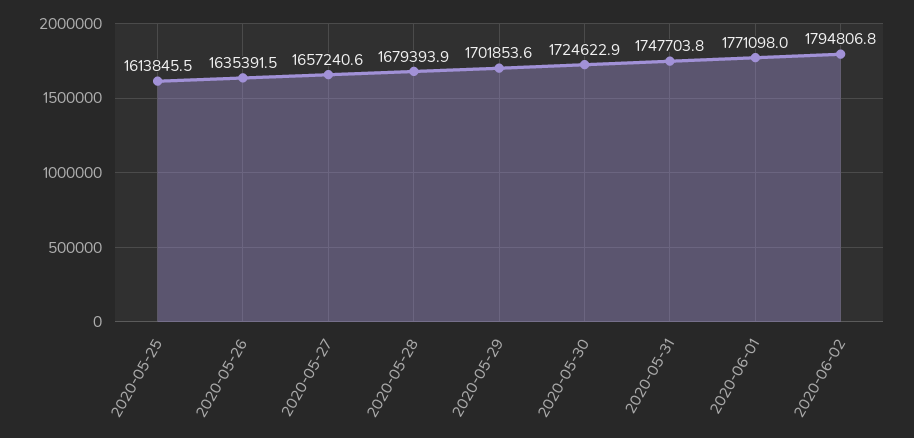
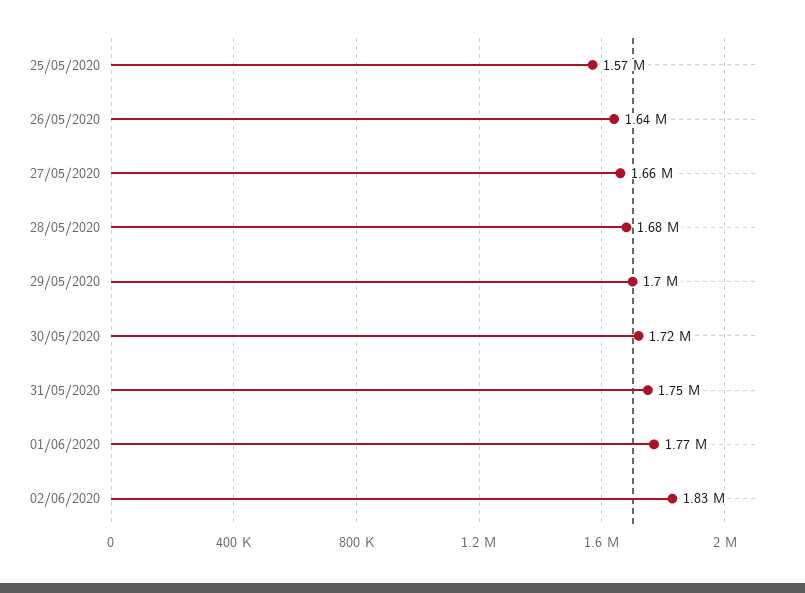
2020-05-25: 1613845.5 -> 1570000
2020-06-02: 1794806.8 -> 1830000

